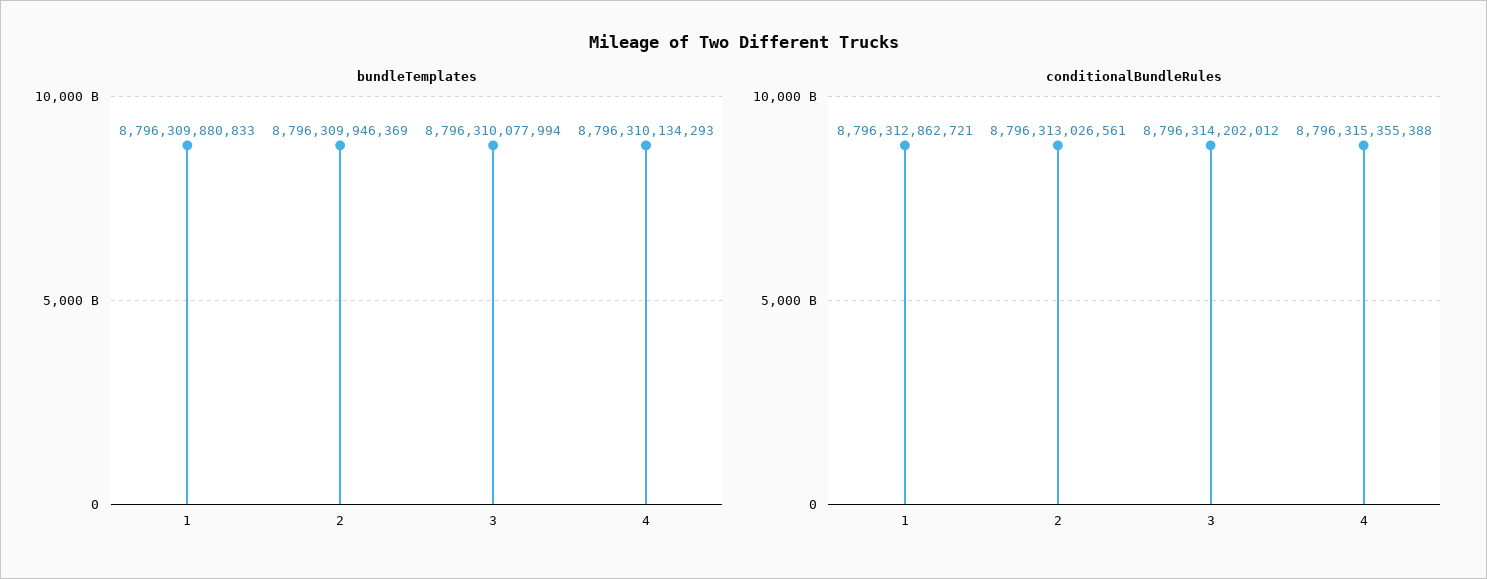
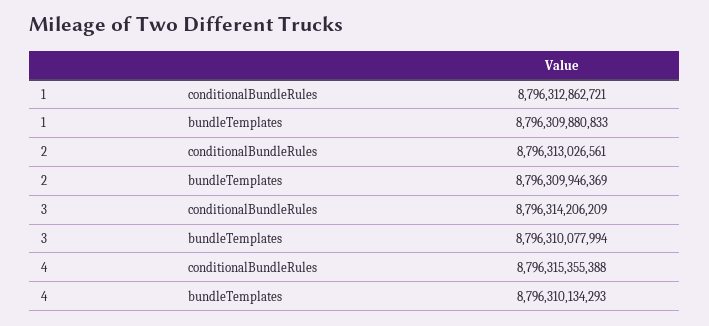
conditionalBundleRules, 3: 8796314202012 -> 8796314206209

